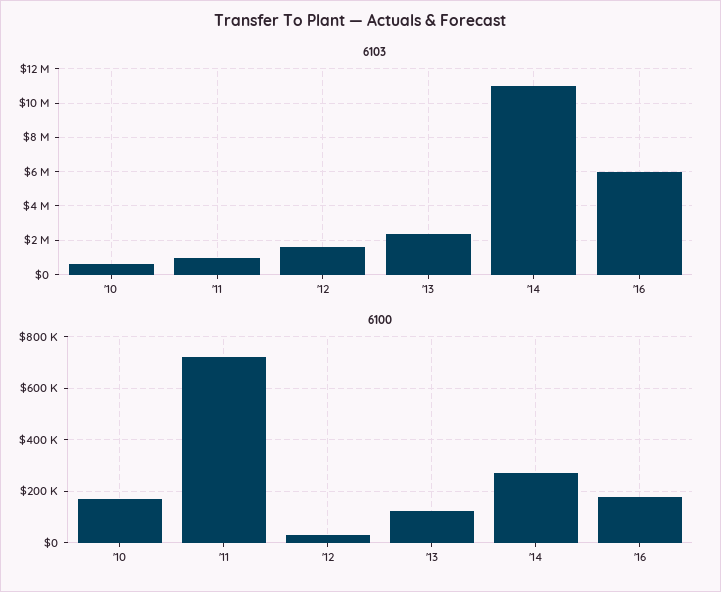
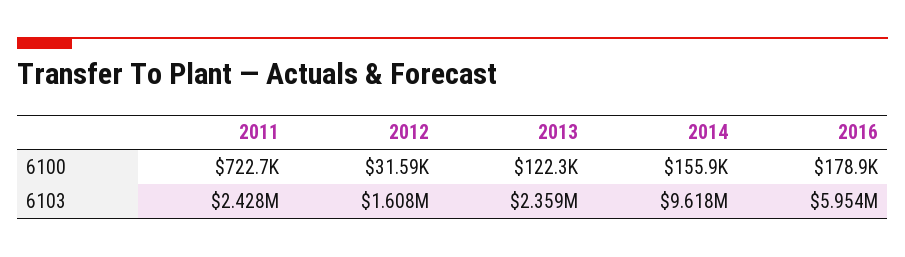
6103, '10: 500000 -> none
6103, '11: 1000000 -> 2428000
6103, '14: 11000000 -> 9618000
6100, '10: 175000 -> none
6100, '14: 275000 -> 155900

